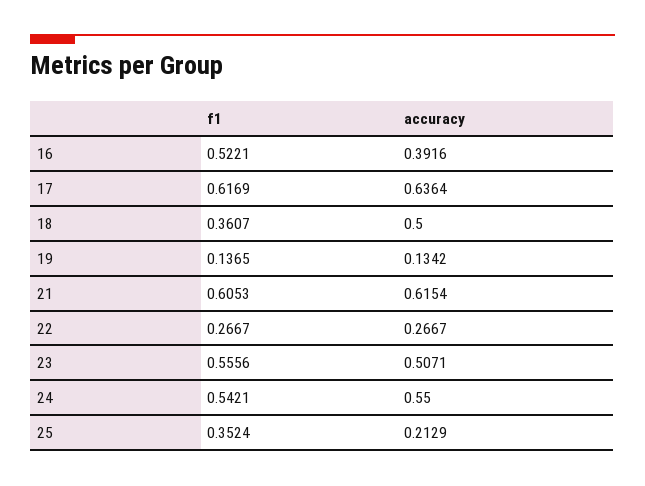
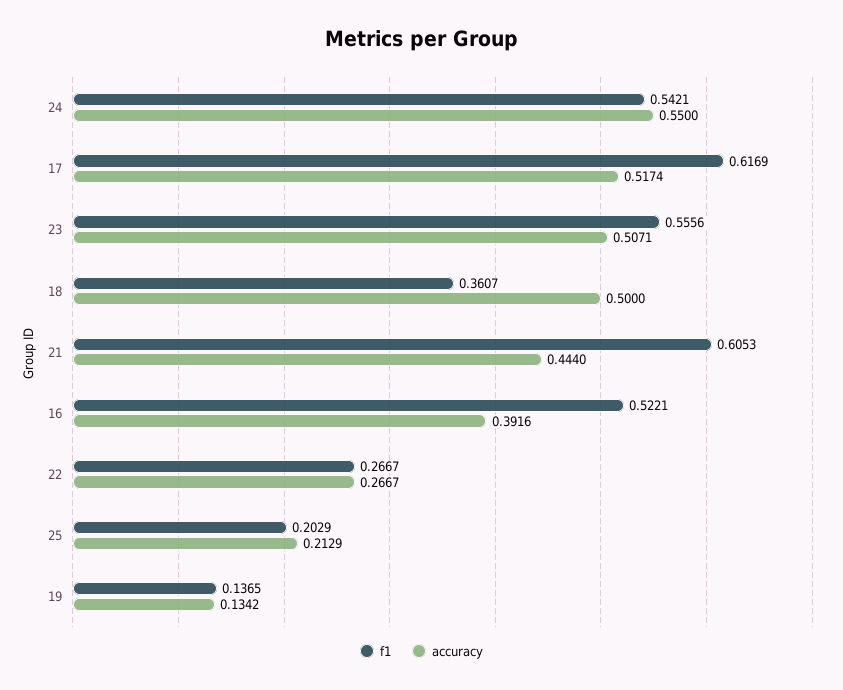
accuracy, 17: 0.6364 -> 0.5174
accuracy, 21: 0.6154 -> 0.444
f1, 25: 0.3524 -> 0.2029

